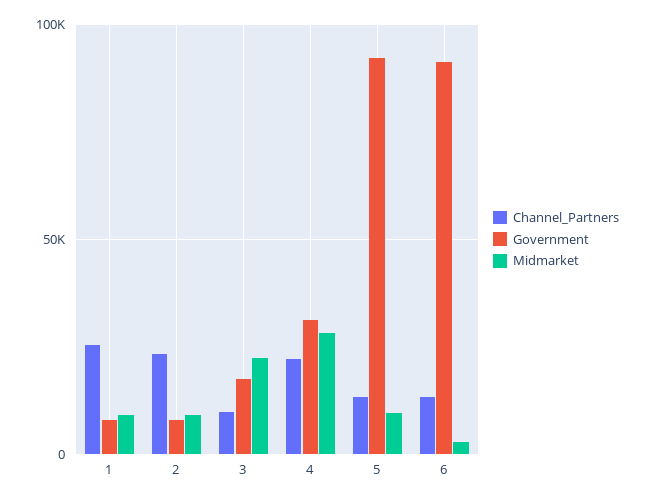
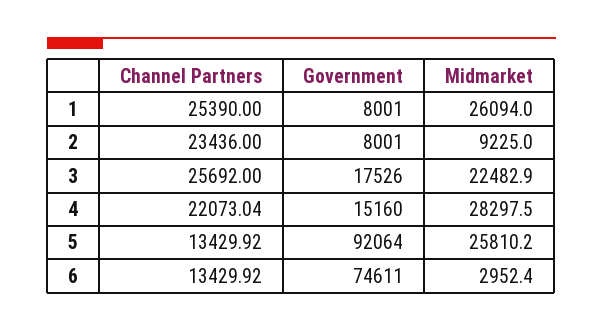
Midmarket, 1: 10000 -> 26094
Channel_Partners, 3: 10000 -> 25692
Government, 4: 30000 -> 15160
Midmarket, 5: 10000 -> 25810.2
Government, 6: 90000 -> 74611

